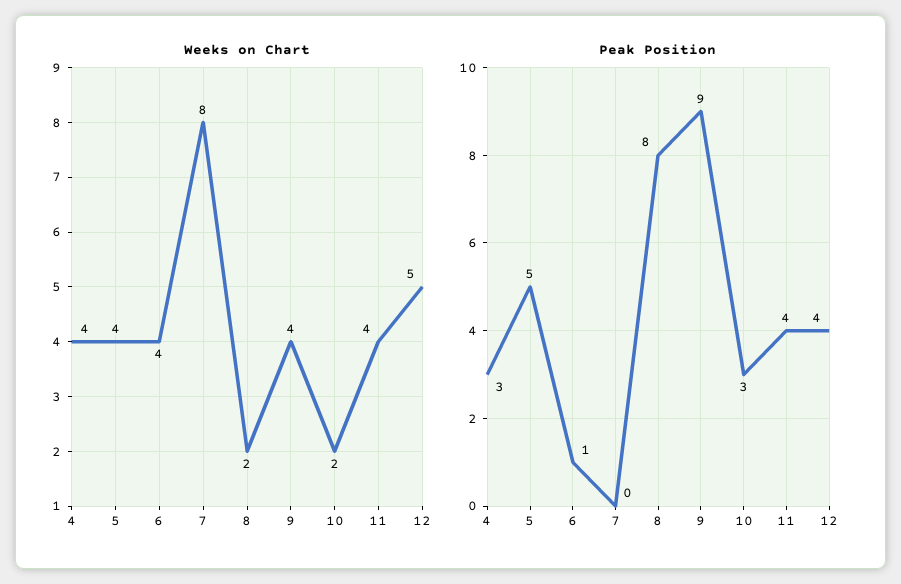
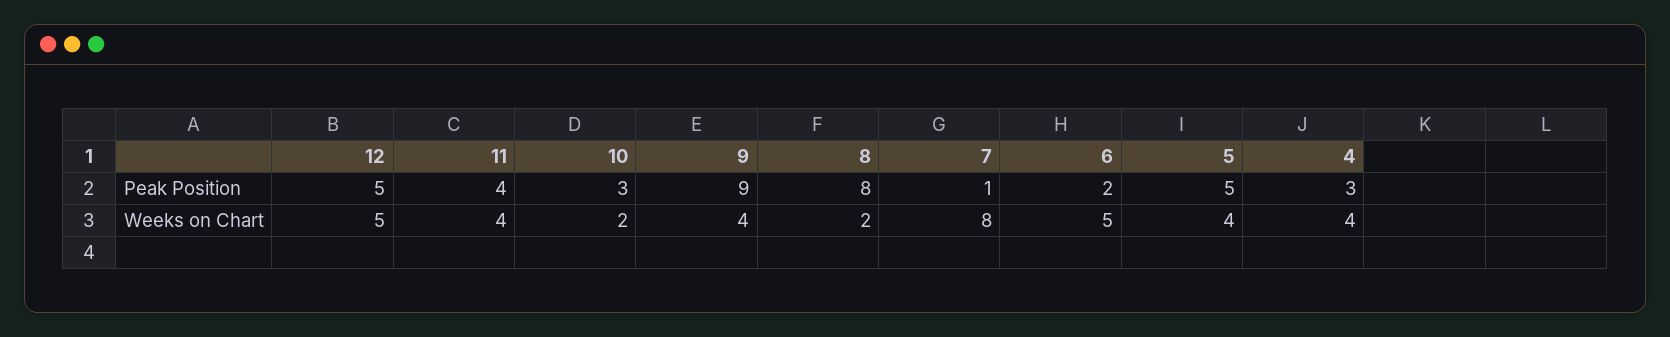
Weeks on Chart, 6: 4 -> 5
Peak Position, 6: 1 -> 2
Peak Position, 7: 0 -> 1
Peak Position, 12: 4 -> 5

